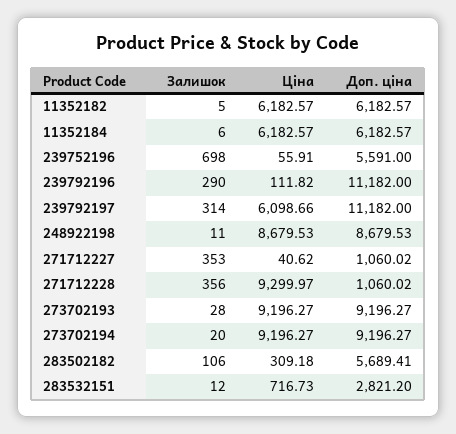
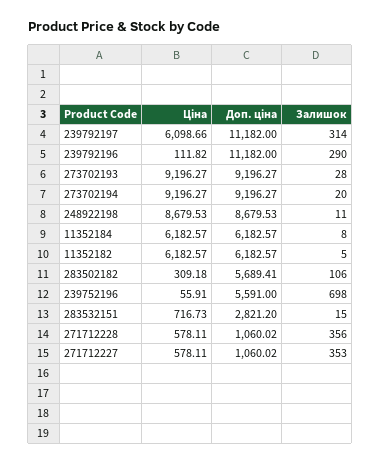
Залишок, 11352184: 6 -> 8
Ціна, 271712227: 40.62 -> 578.11
Ціна, 271712228: 9299.97 -> 578.11
Залишок, 283532151: 12 -> 15

